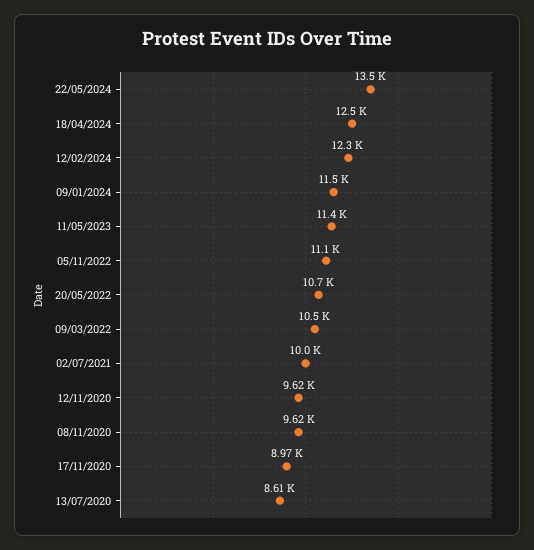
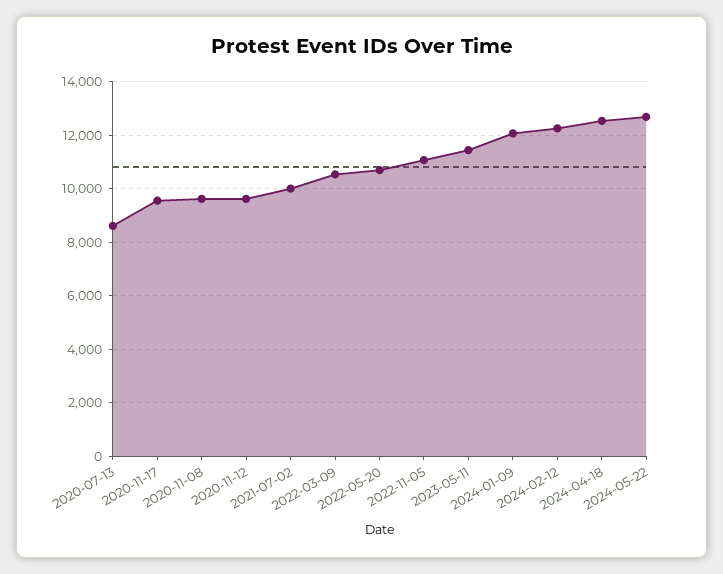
22/05/2024: 13500 -> 12750
09/01/2024: 11500 -> 12000
17/11/2020: 8970 -> 9500

